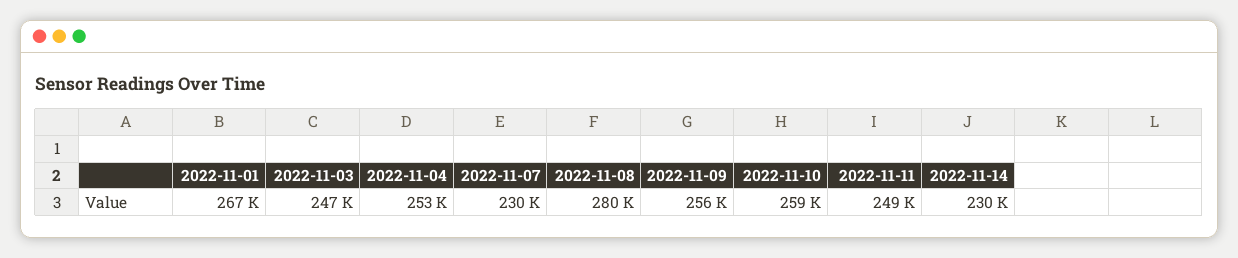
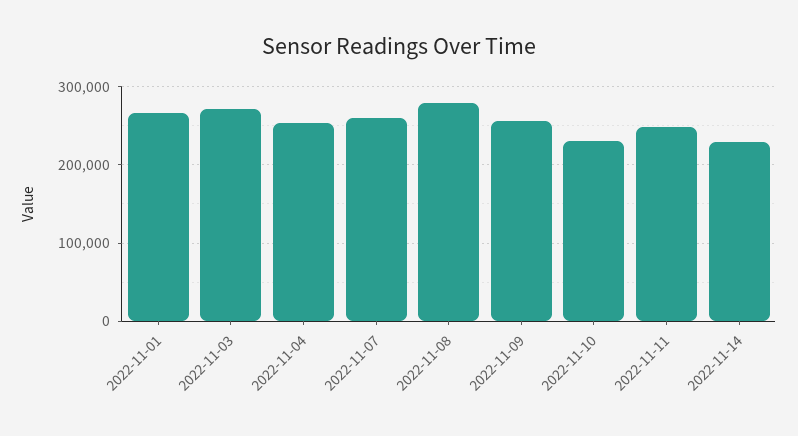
2022-11-03: 247000 -> 270000
2022-11-07: 230000 -> 260000
2022-11-10: 259000 -> 230000

